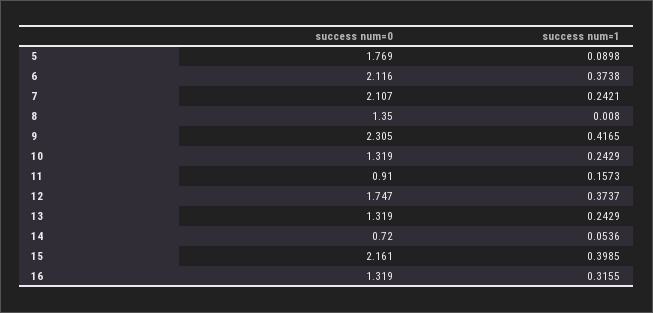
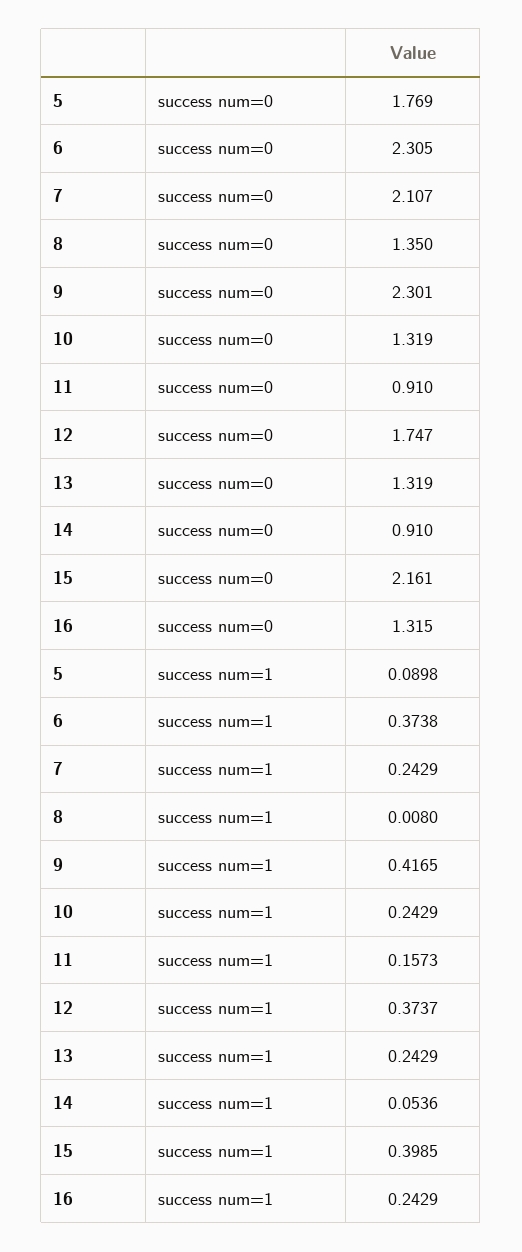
success num=0, 6: 2.116 -> 2.305
success num=1, 7: 0.2421 -> 0.2429
success num=0, 9: 2.305 -> 2.301
success num=0, 14: 0.72 -> 0.91
success num=0, 16: 1.319 -> 1.315
success num=1, 16: 0.3155 -> 0.2429

